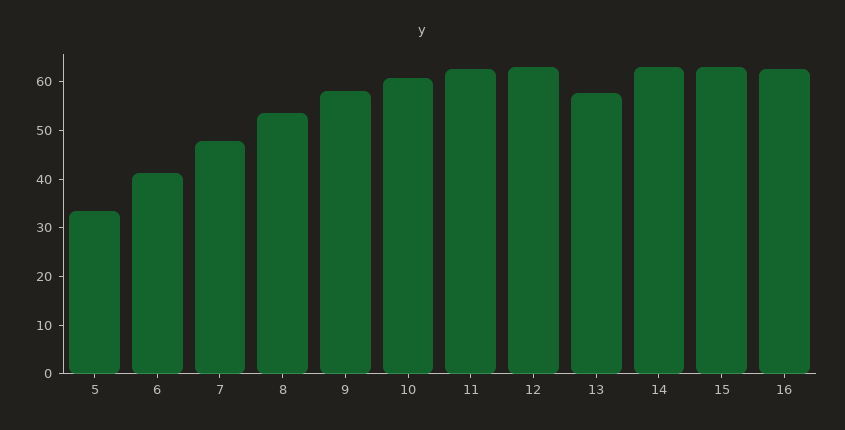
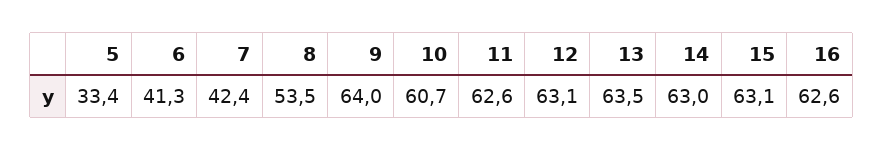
7: 48 -> 42.4
9: 58 -> 64
13: 58 -> 63.5

